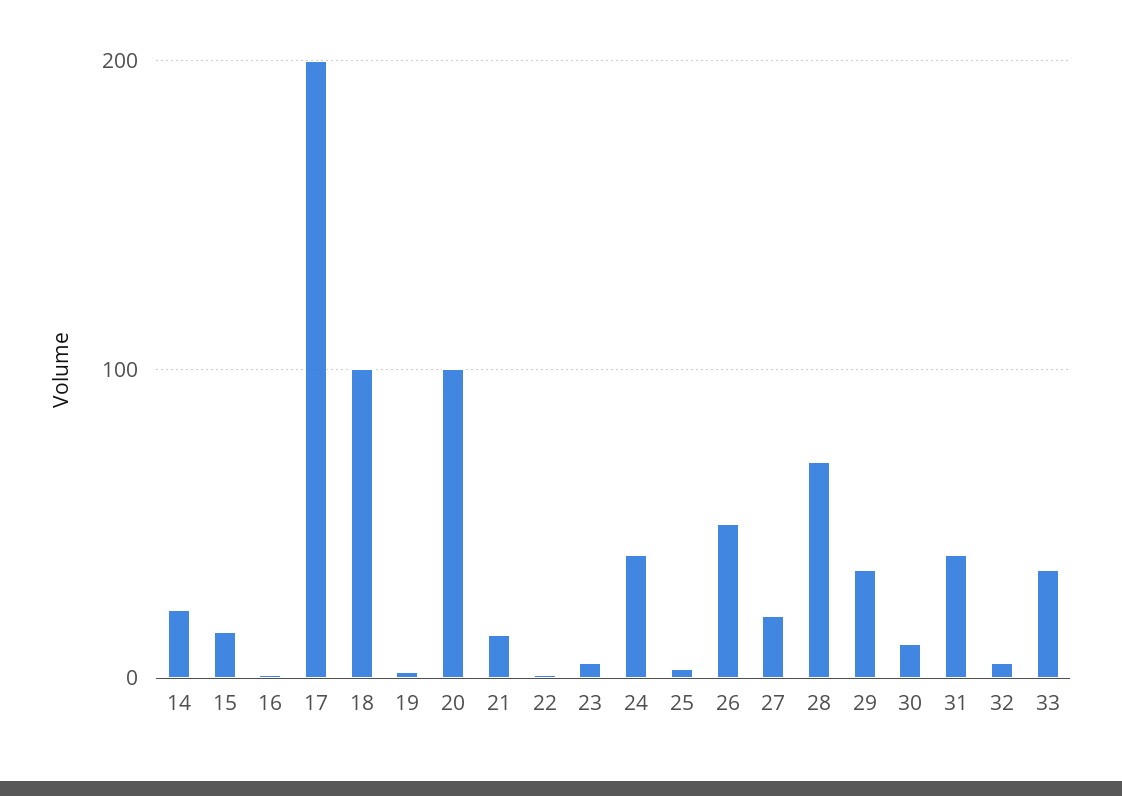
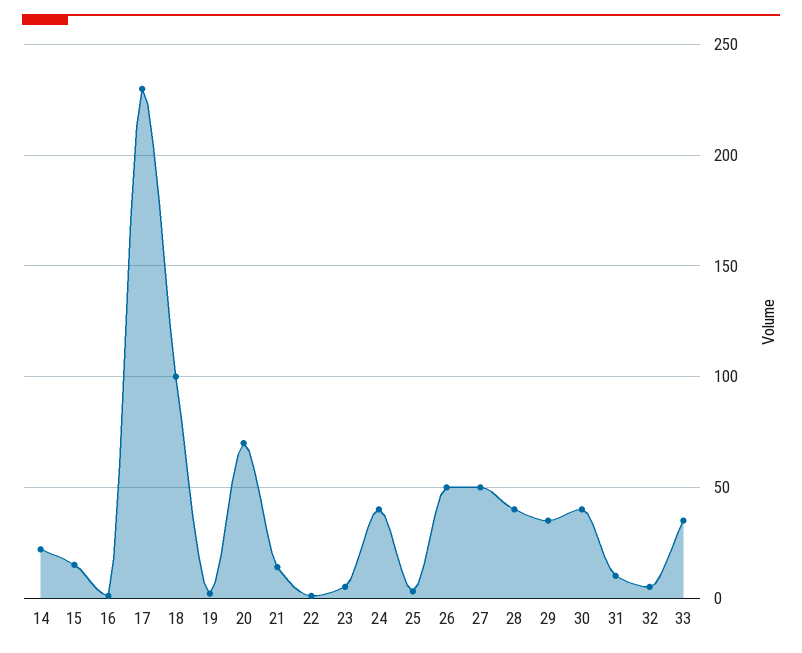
17: 200 -> 230
20: 100 -> 70
27: 20 -> 50
28: 70 -> 40
30: 10 -> 40
31: 40 -> 10

